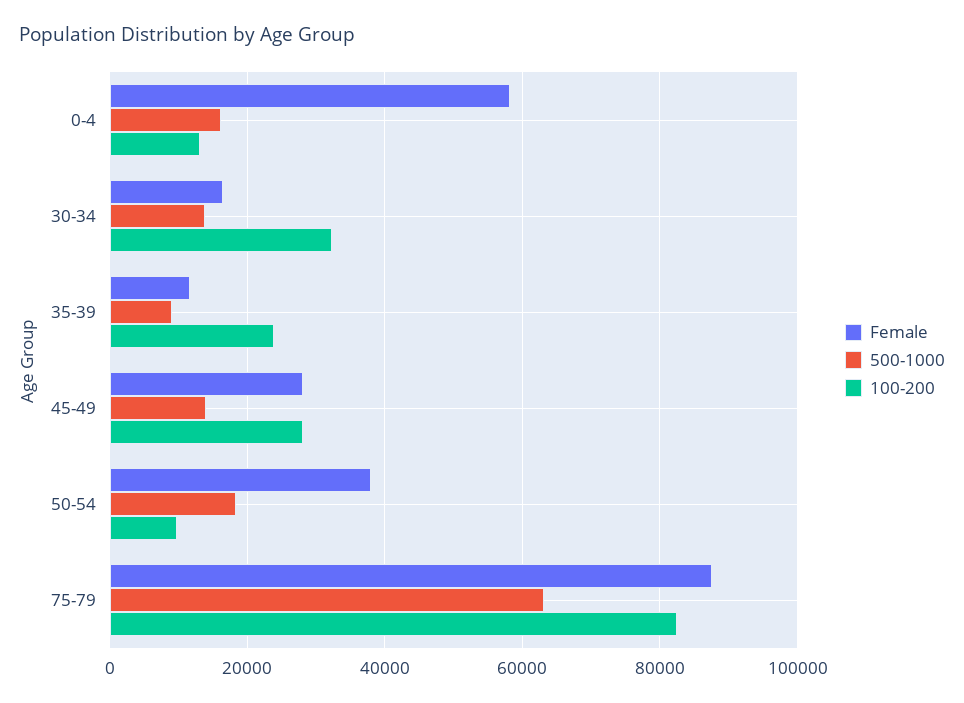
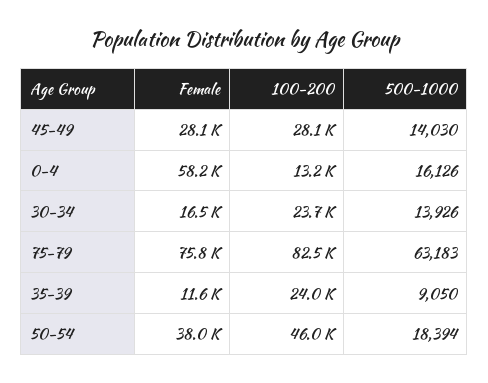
100-200, 30-34: 32000 -> 23700
100-200, 50-54: 10000 -> 46000
Female, 75-79: 88000 -> 75800

